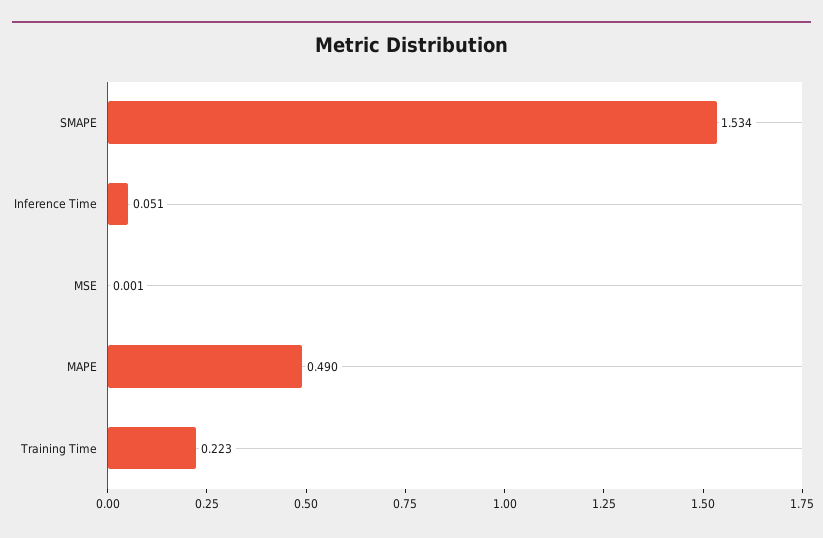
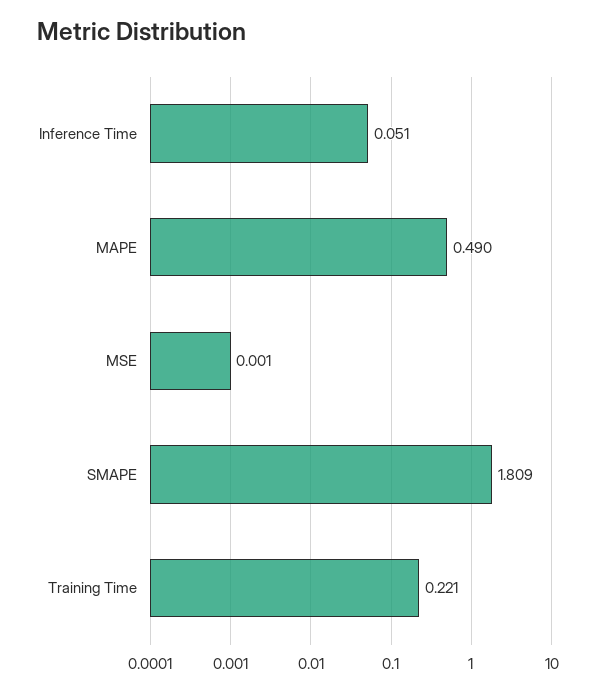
SMAPE: 1.534 -> 1.809
Training Time: 0.223 -> 0.221

